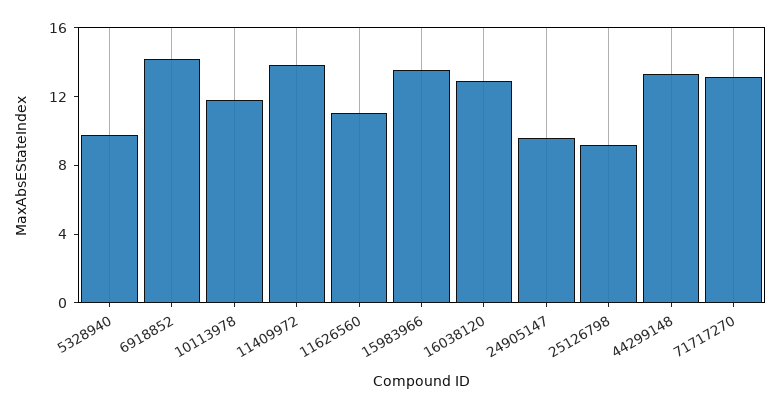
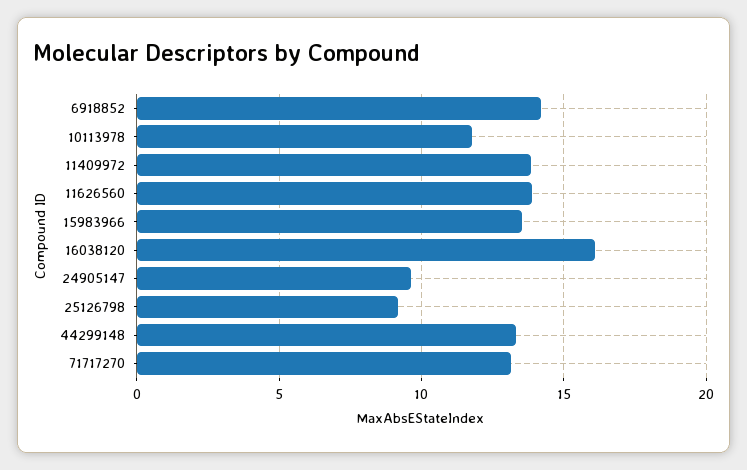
5328940: 10 -> none
11626560: 11 -> 14
16038120: 13 -> 16

